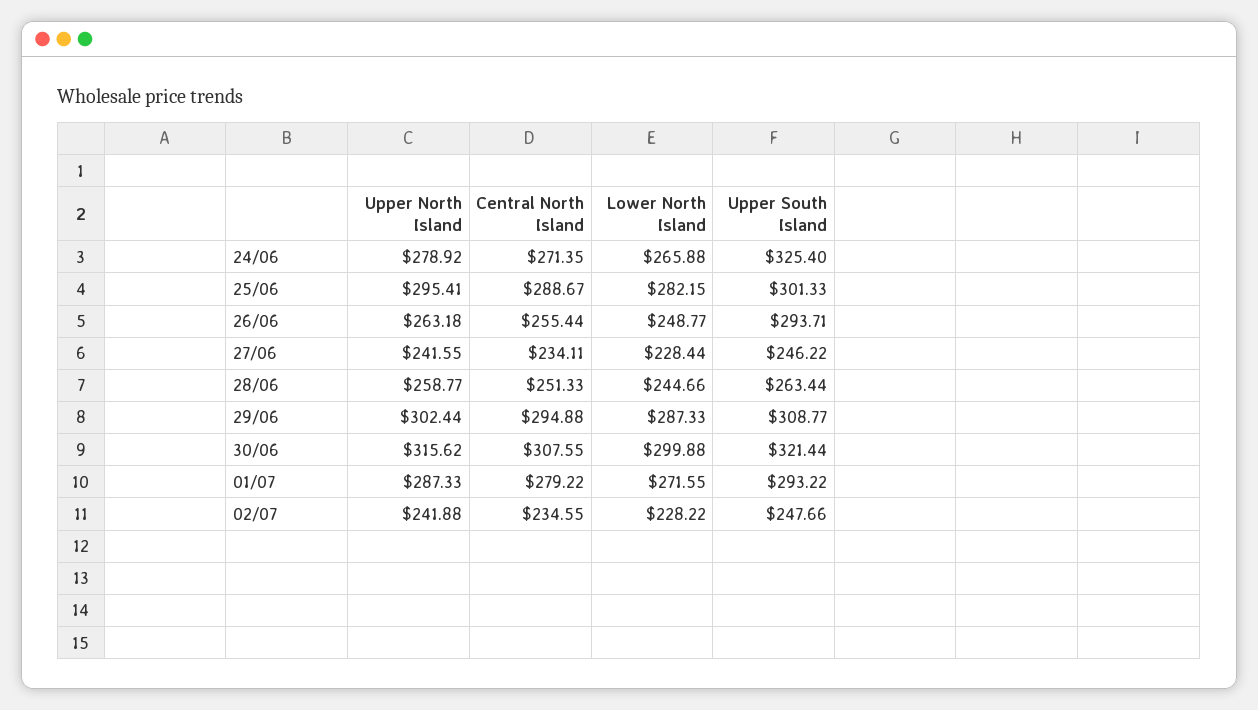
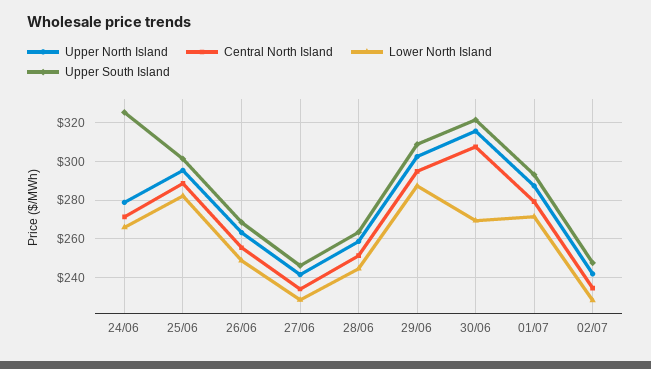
Upper South Island, 26/06: 293.71 -> 270
Lower North Island, 30/06: 299.88 -> 270

